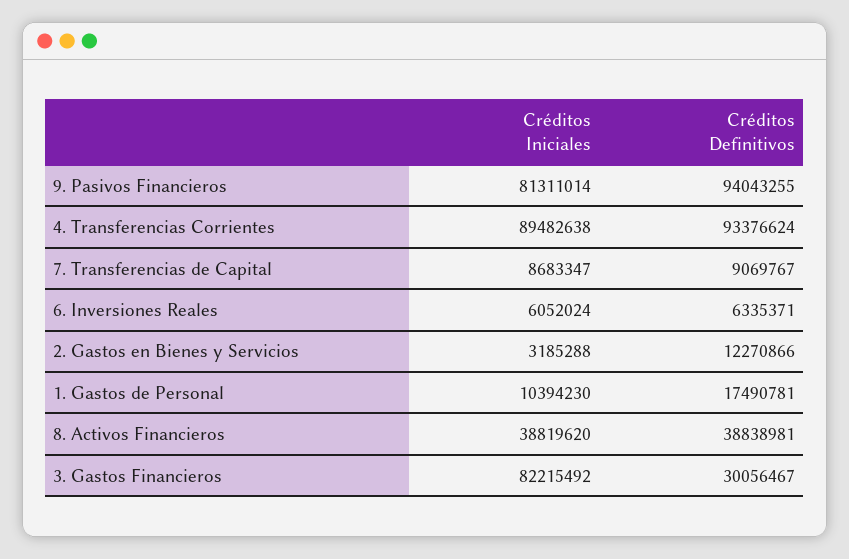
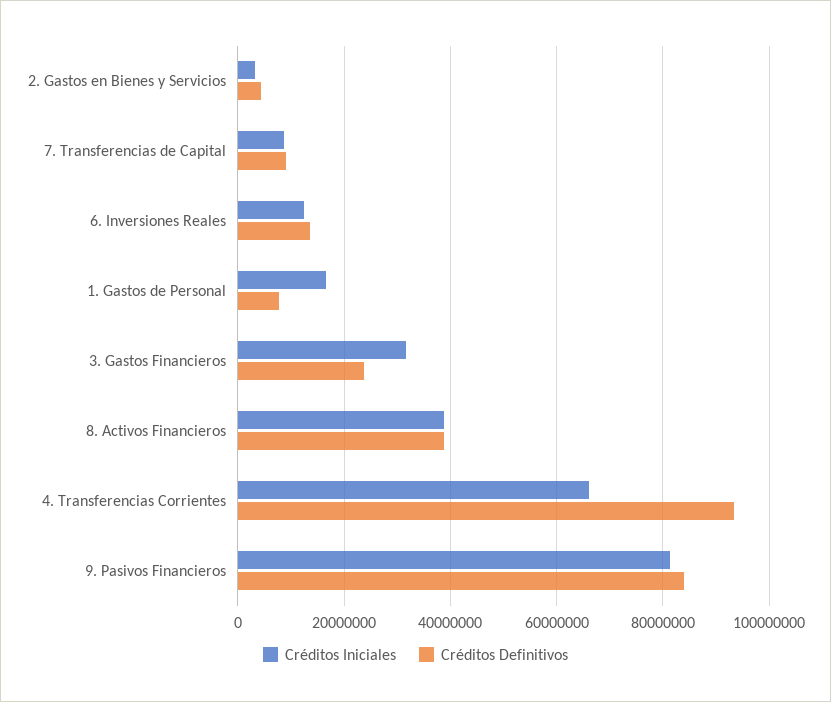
Créditos Definitivos, 9. Pasivos Financieros: 94043255 -> 84000000
Créditos Iniciales, 4. Transferencias Corrientes: 89482638 -> 66000000
Créditos Iniciales, 6. Inversiones Reales: 6052024 -> 12000000
Créditos Definitivos, 6. Inversiones Reales: 6335371 -> 14000000
Créditos Definitivos, 2. Gastos en Bienes y Servicios: 12270866 -> 4000000
Créditos Iniciales, 1. Gastos de Personal: 10394230 -> 16000000
Créditos Definitivos, 1. Gastos de Personal: 17490781 -> 8000000
Créditos Iniciales, 3. Gastos Financieros: 82215492 -> 32000000
Créditos Definitivos, 3. Gastos Financieros: 30056467 -> 24000000

